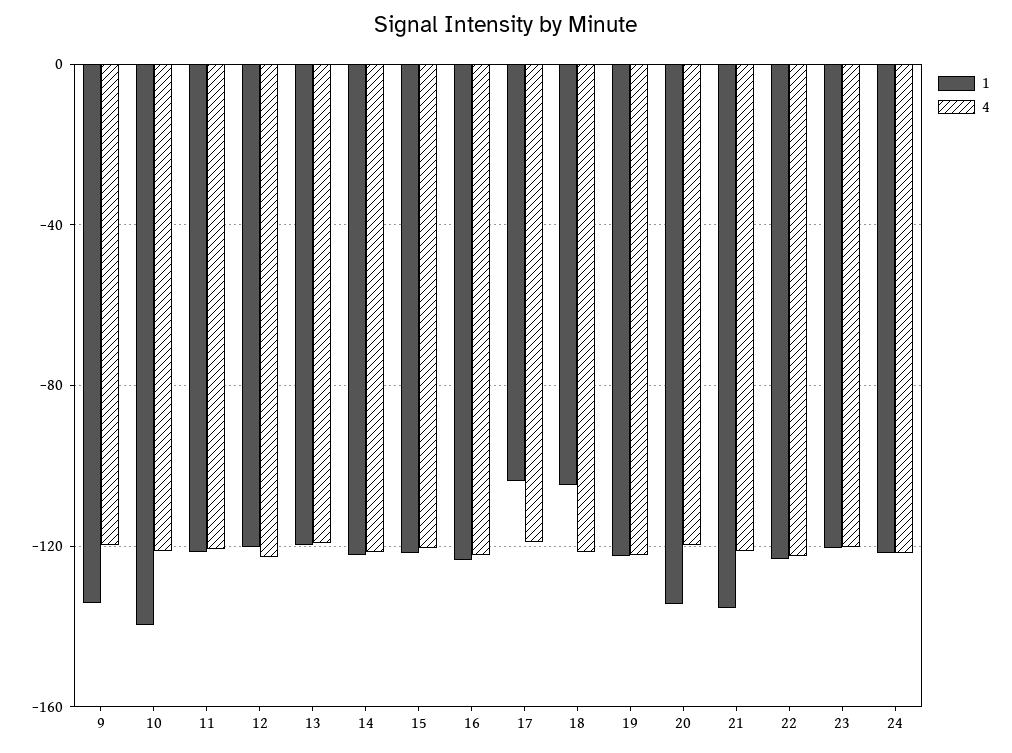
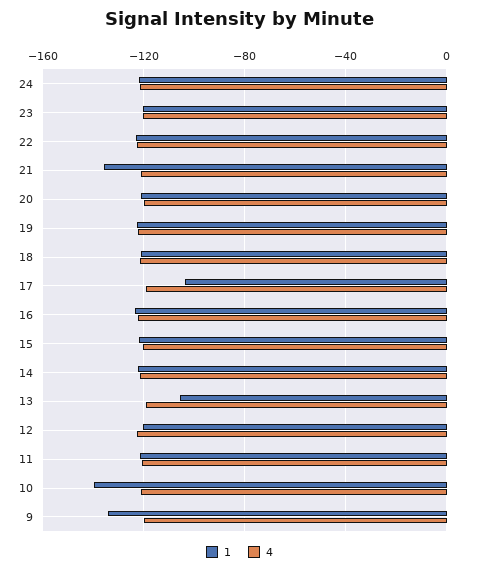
1, 13: -120 -> -105
1, 18: -105 -> -120
1, 20: -135 -> -120

